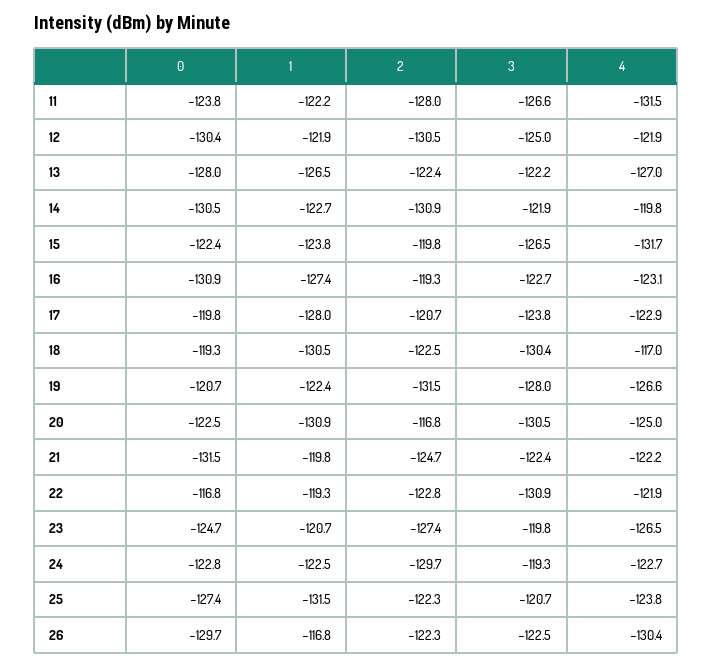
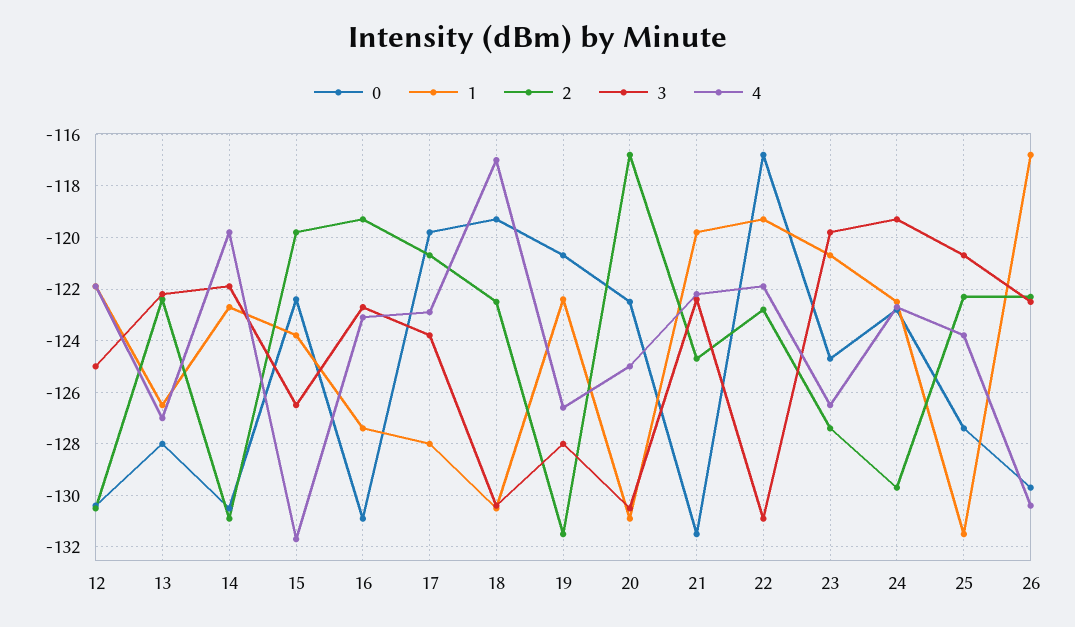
0, 11: -123.8 -> none
1, 11: -122.2 -> none
2, 11: -128 -> none
3, 11: -126.6 -> none
4, 11: -131.5 -> none

